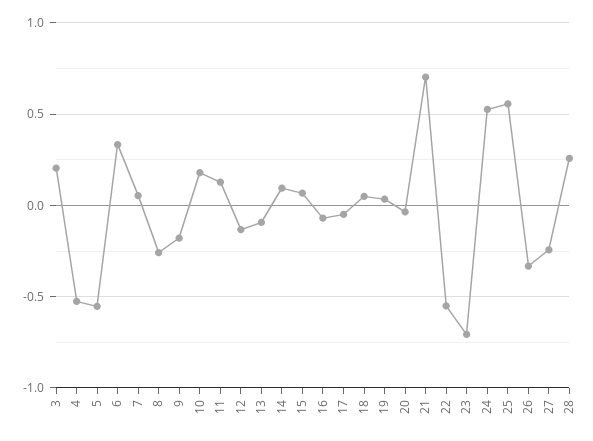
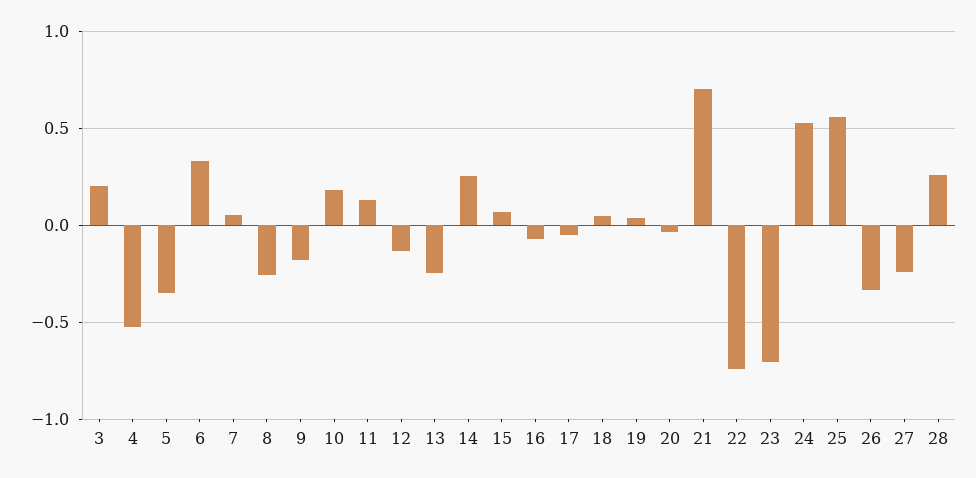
5: -0.55 -> -0.35
13: -0.1 -> -0.25
14: 0.1 -> 0.25
22: -0.55 -> -0.75

